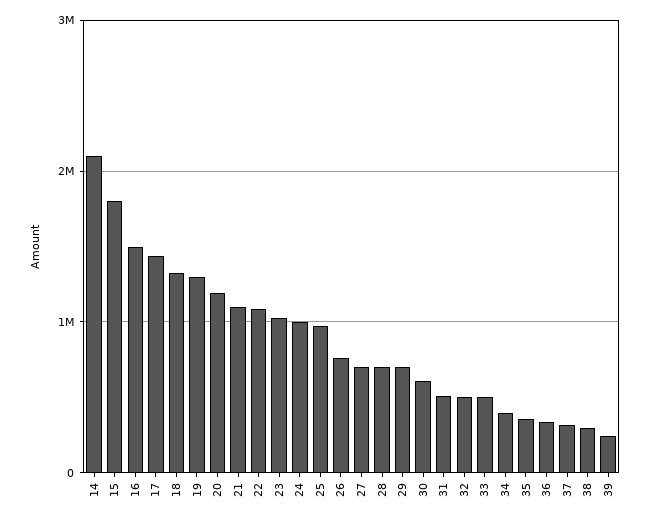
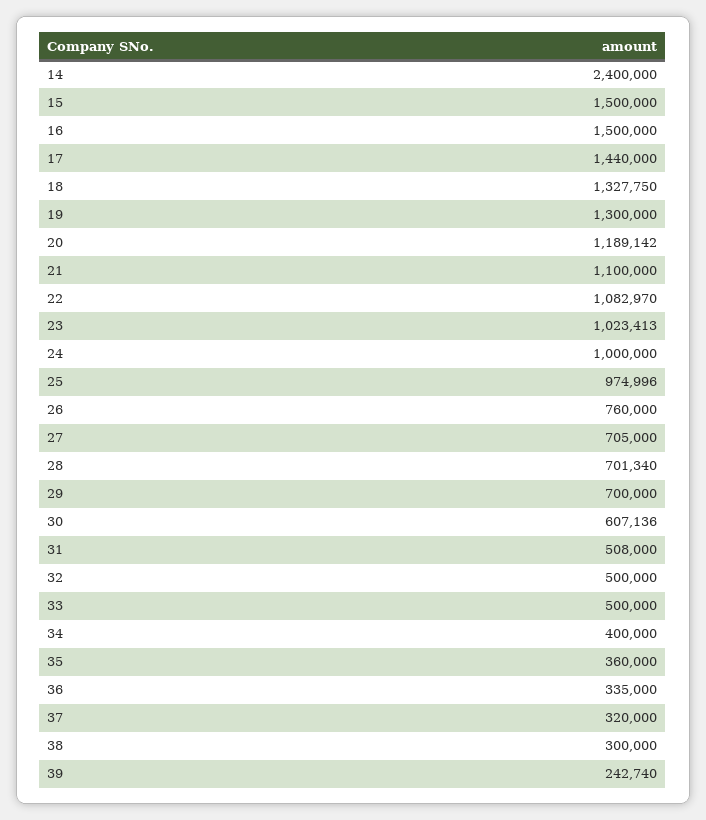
14: 2100000 -> 2400000
15: 1800000 -> 1500000

